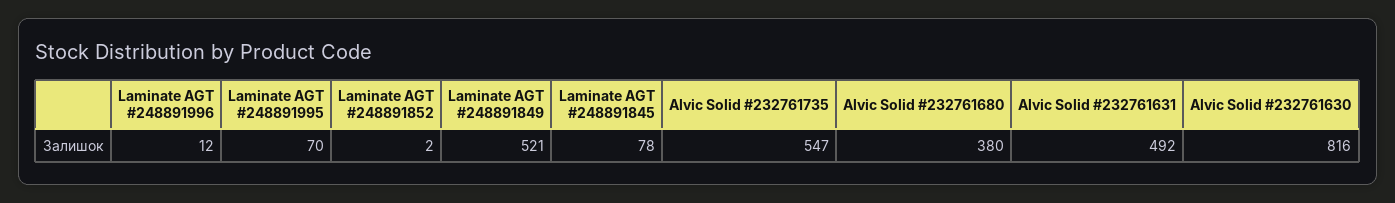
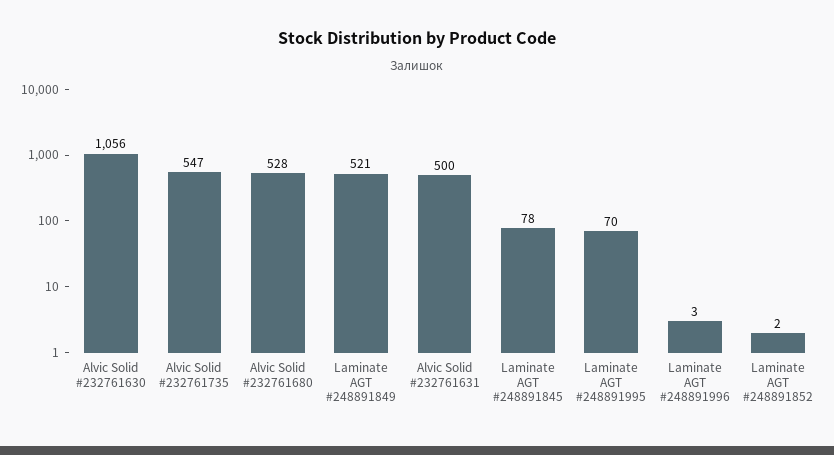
Laminate AGT #248891996: 12 -> 3
Alvic Solid #232761680: 380 -> 528
Alvic Solid #232761631: 492 -> 500
Alvic Solid #232761630: 816 -> 1056

